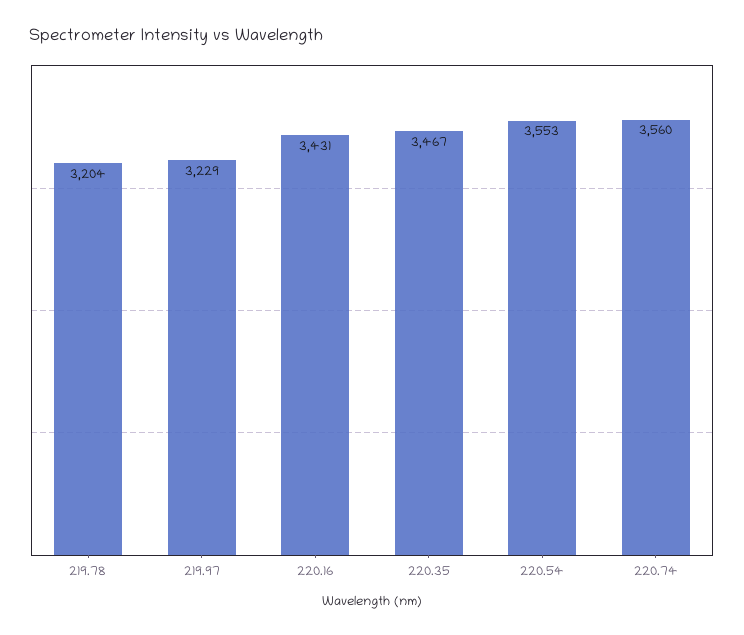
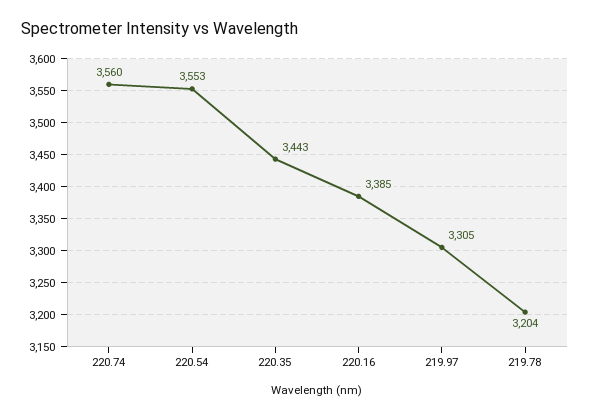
219.97: 3229 -> 3305
220.16: 3431 -> 3385
220.35: 3467 -> 3443

